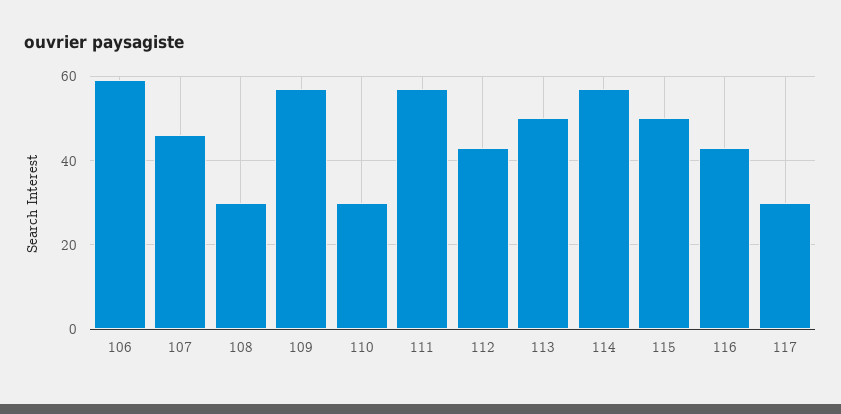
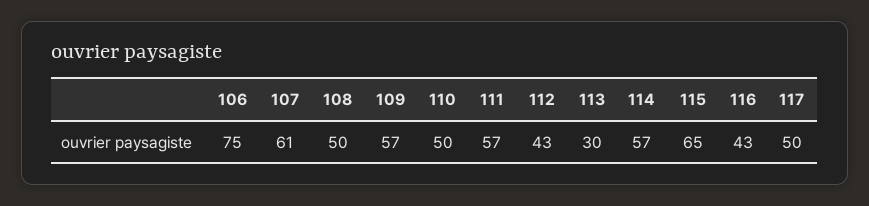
106: 60 -> 75
107: 45 -> 61
108: 30 -> 50
110: 30 -> 50
113: 50 -> 30
115: 50 -> 65
117: 30 -> 50

